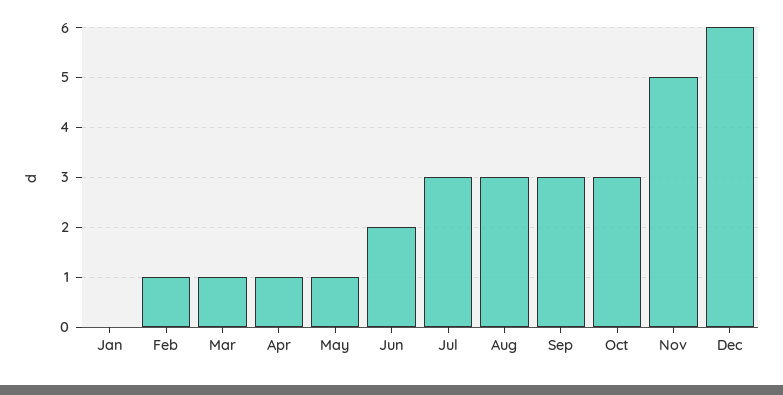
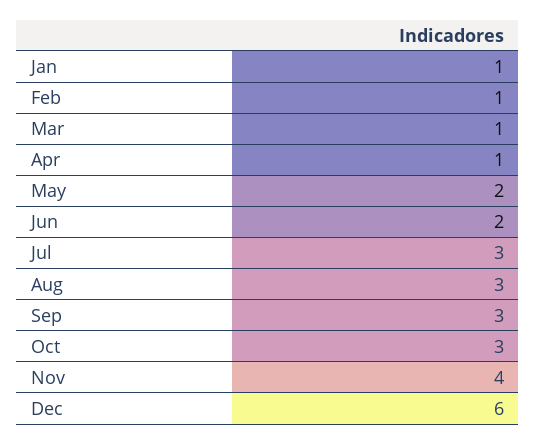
Jan: 0 -> 1
May: 1 -> 2
Nov: 5 -> 4

